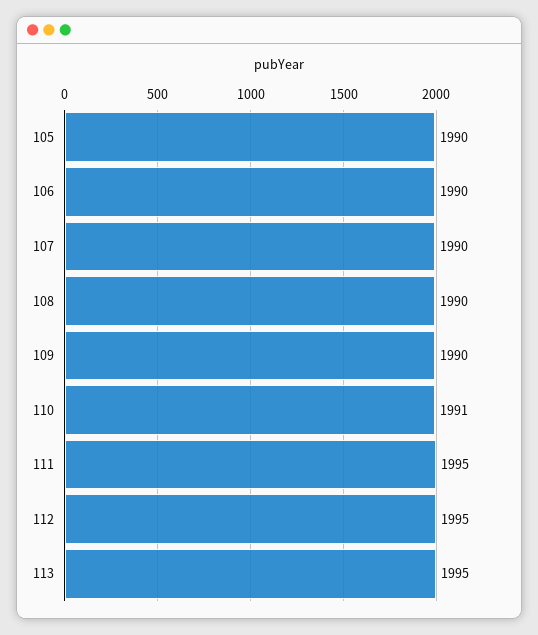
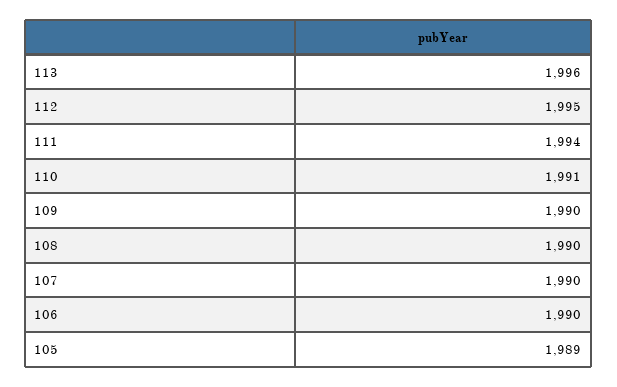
105: 1990 -> 1989
111: 1995 -> 1994
113: 1995 -> 1996

